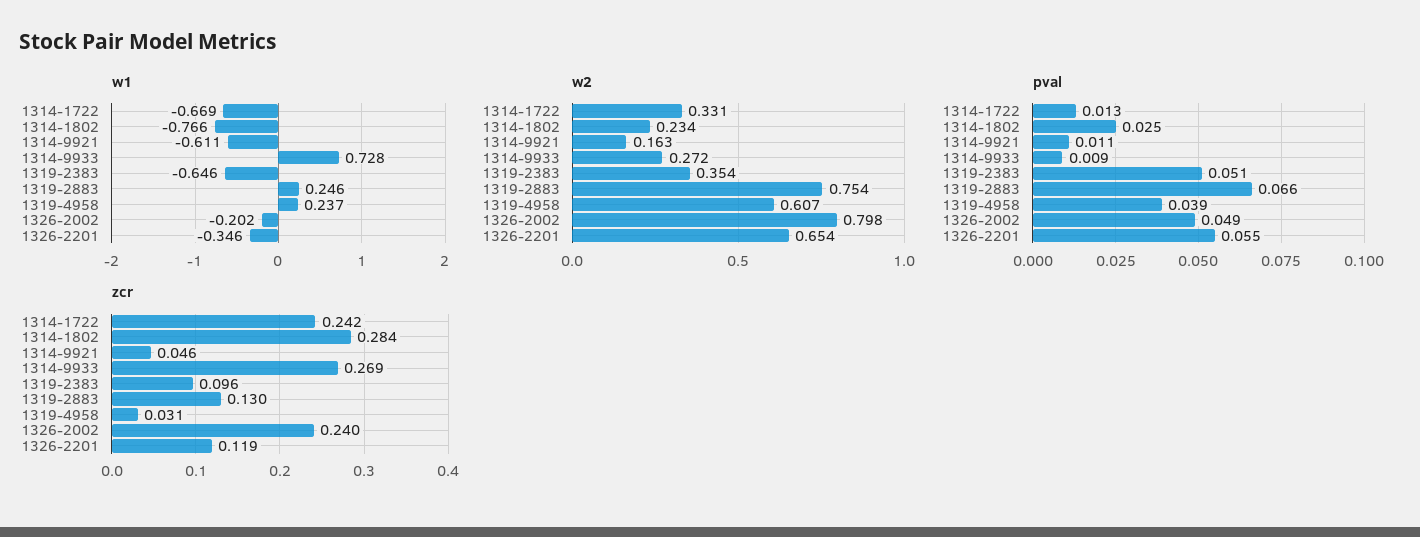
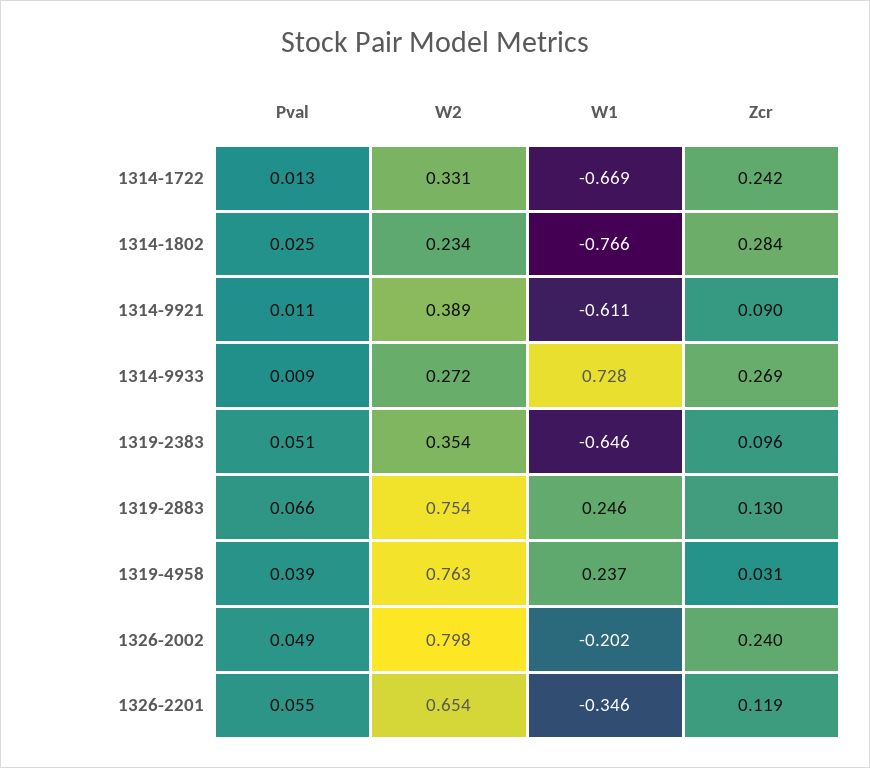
w2, 1314-9921: 0.163 -> 0.389
w2, 1319-4958: 0.607 -> 0.763
zcr, 1314-9921: 0.046 -> 0.09

